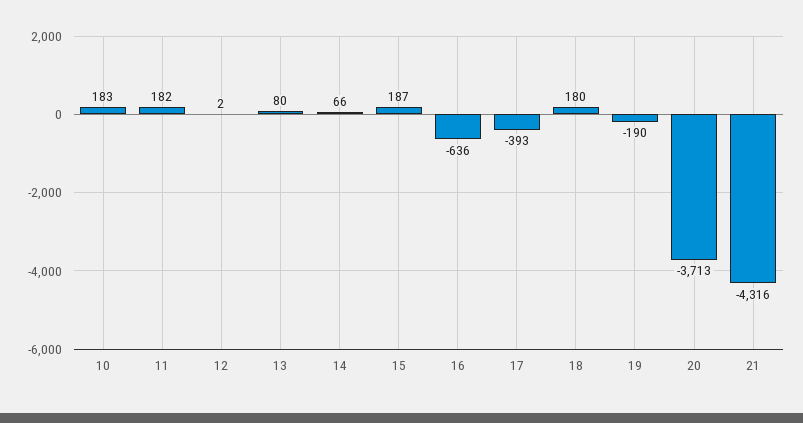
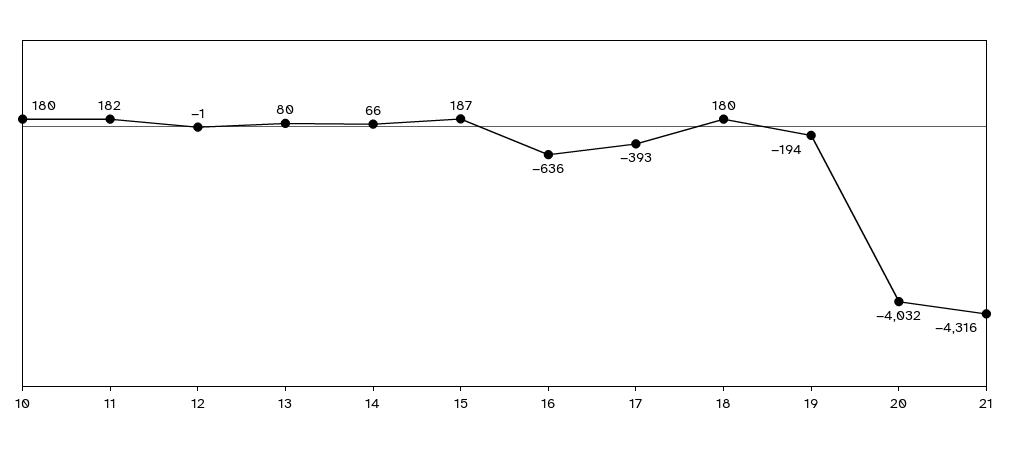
10: 183 -> 180
12: 2 -> -1
19: -190 -> -194
20: -3713 -> -4032

